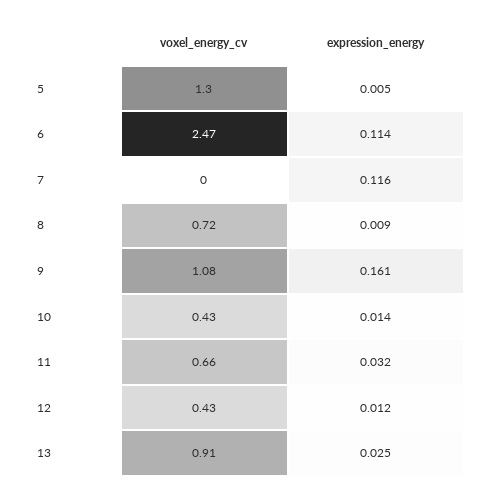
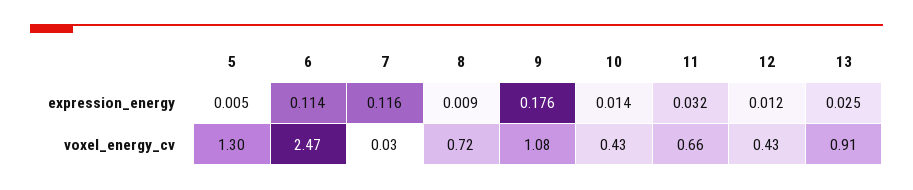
voxel_energy_cv, 7: 0 -> 0.03
expression_energy, 9: 0.161 -> 0.176

